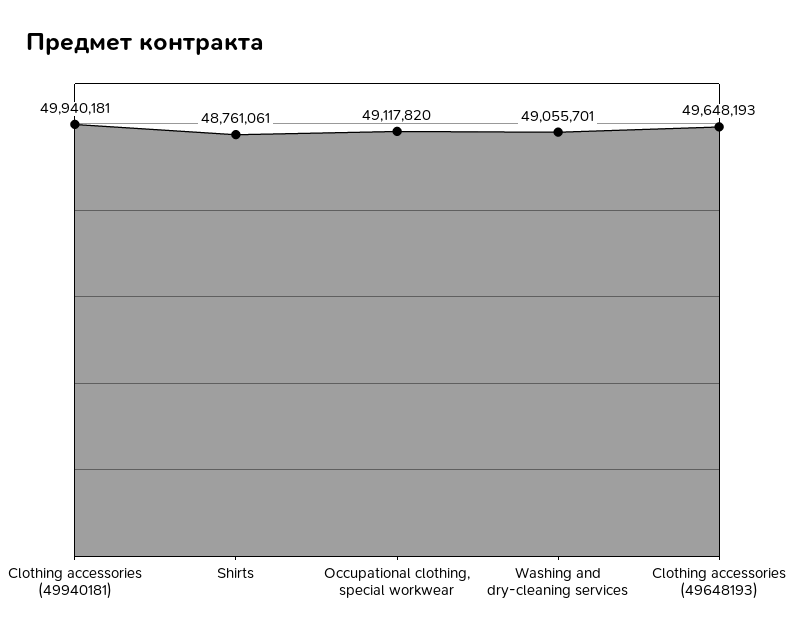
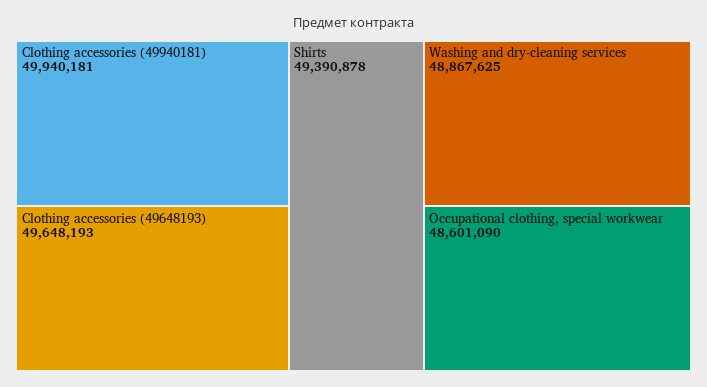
Shirts: 48761061 -> 49390878
Occupational clothing, special workwear: 49117820 -> 48601090
Washing and dry-cleaning services: 49055701 -> 48867625

